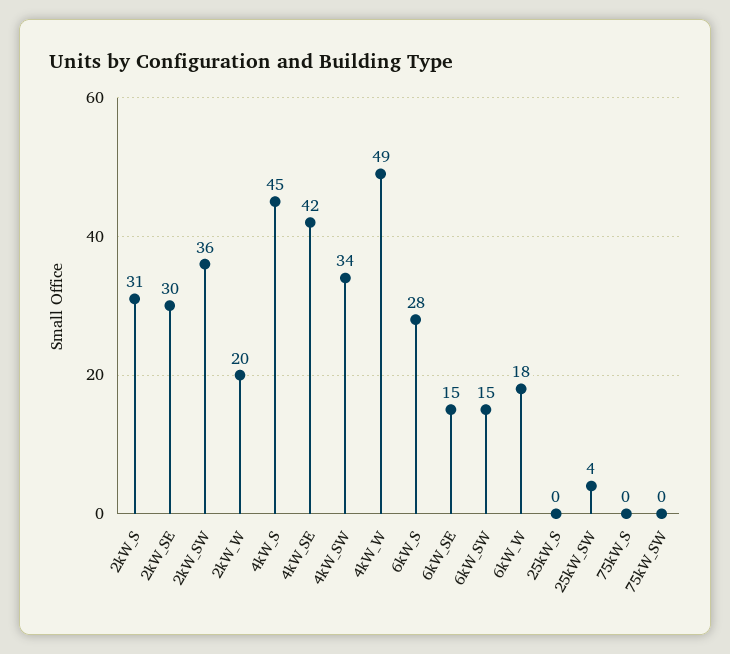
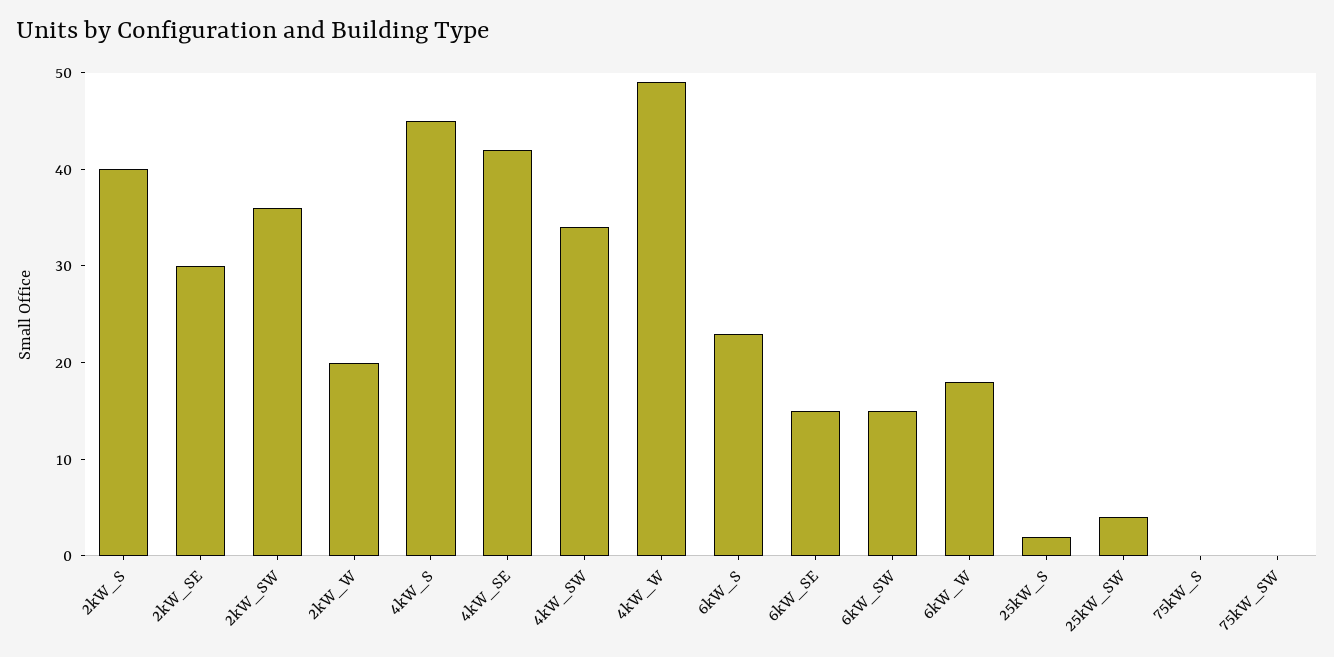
2kW_S: 31 -> 40
6kW_S: 28 -> 23
25kW_S: 0 -> 2

